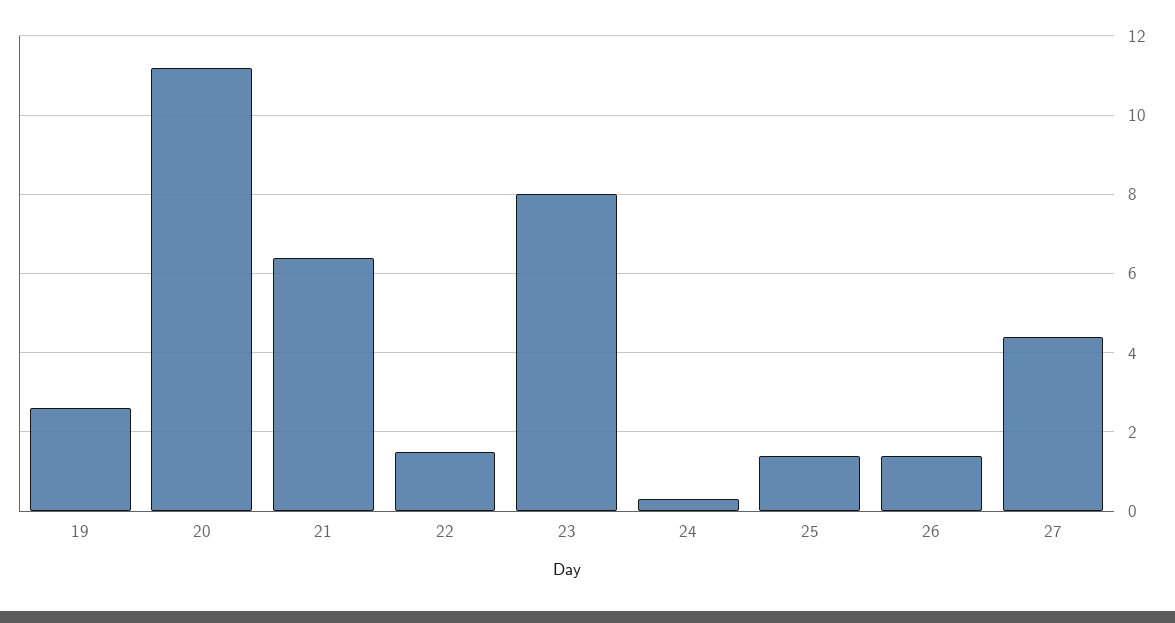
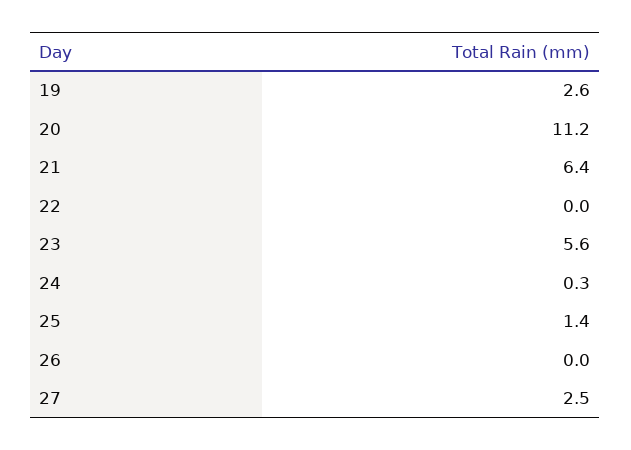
22: 1.5 -> 0
23: 8 -> 5.6
26: 1.5 -> 0
27: 4.5 -> 2.5

